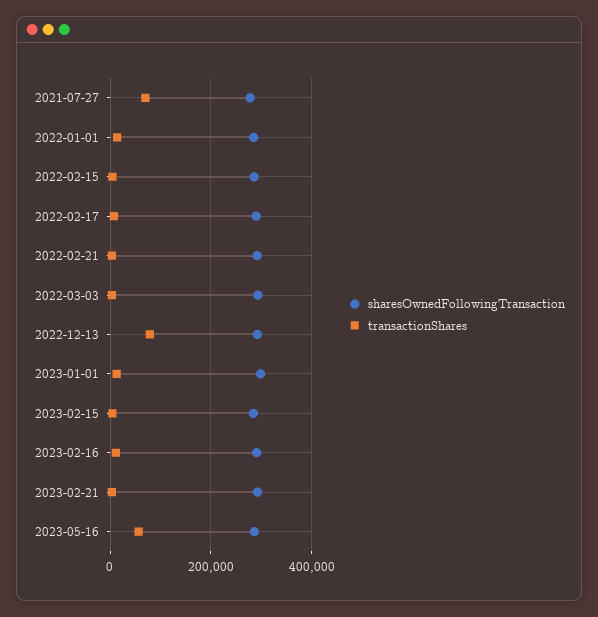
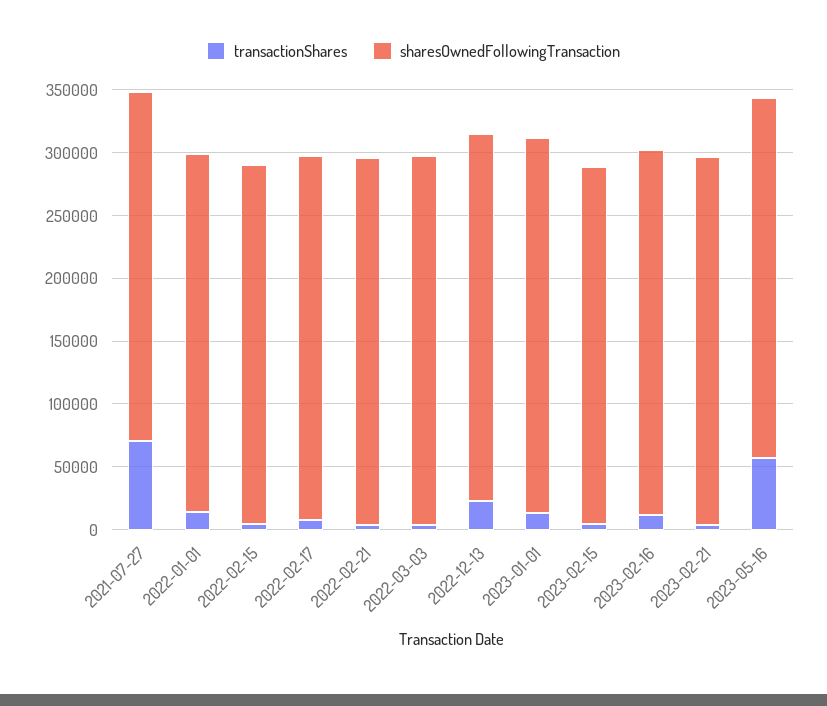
transactionShares, 2022-12-13: 80000 -> 20000

